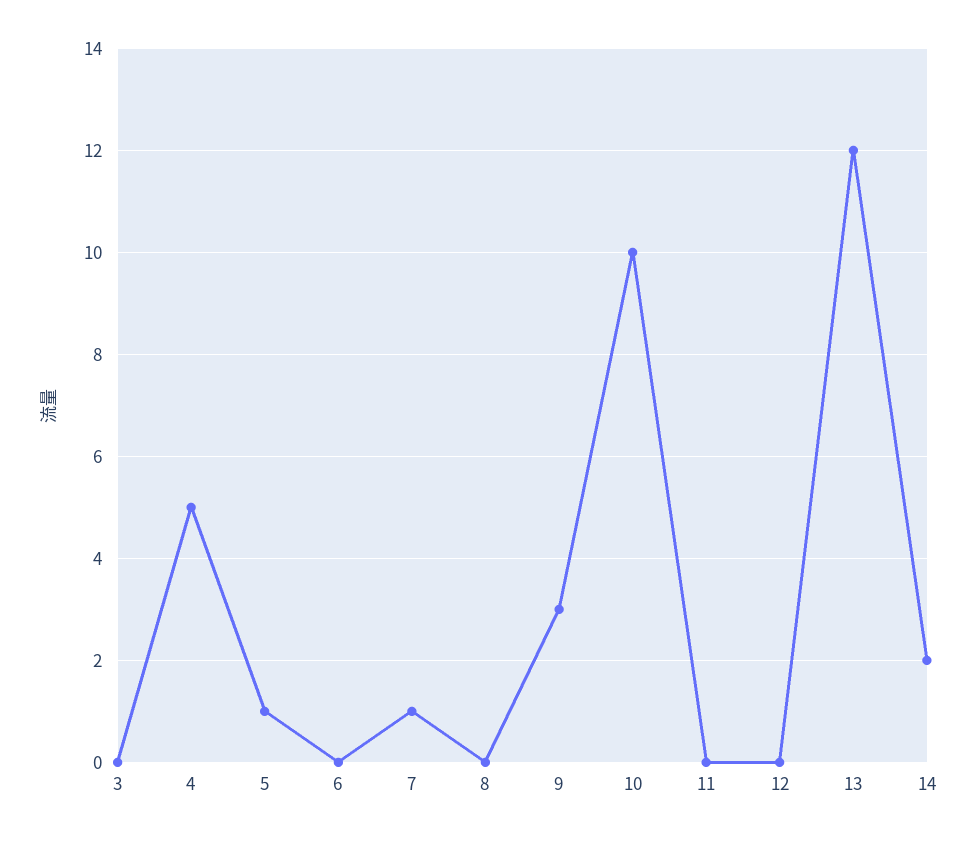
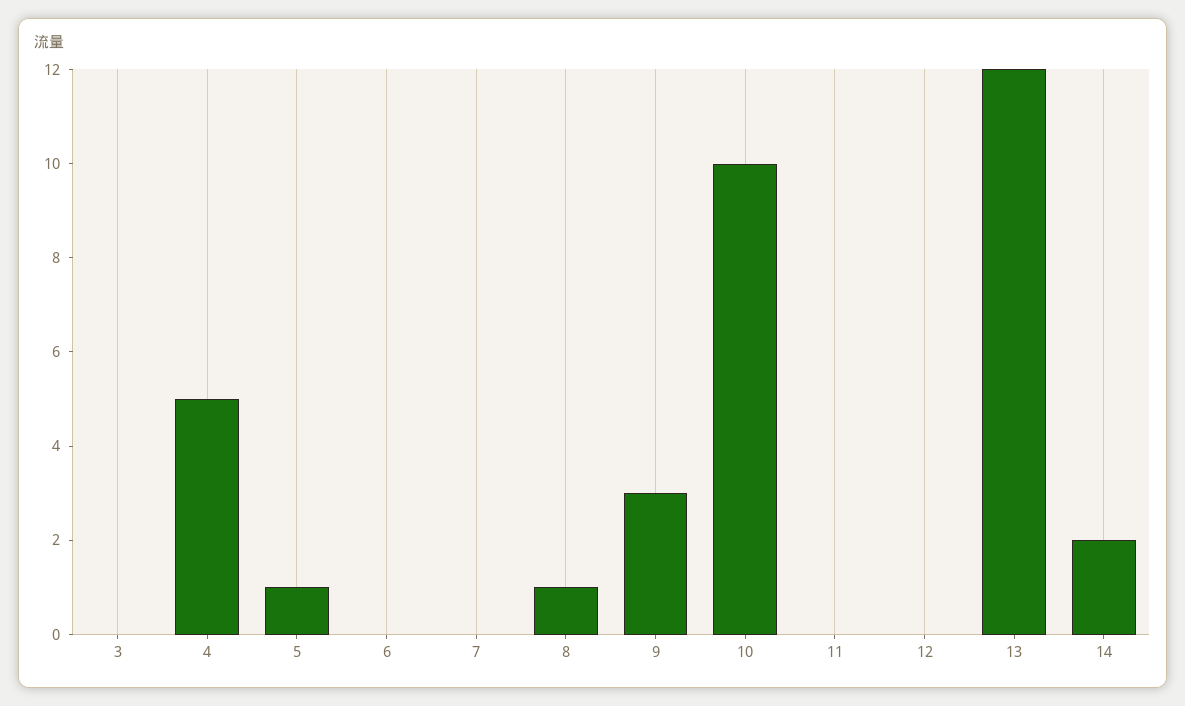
7: 1 -> 0
8: 0 -> 1

